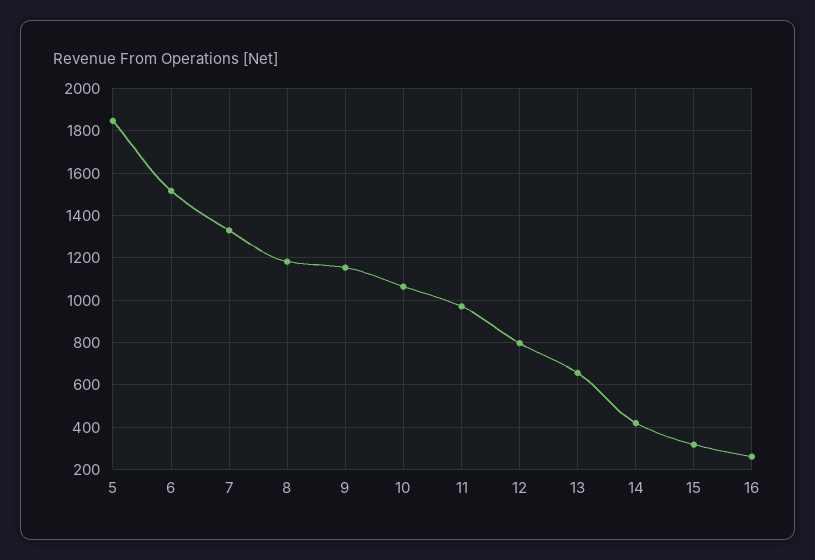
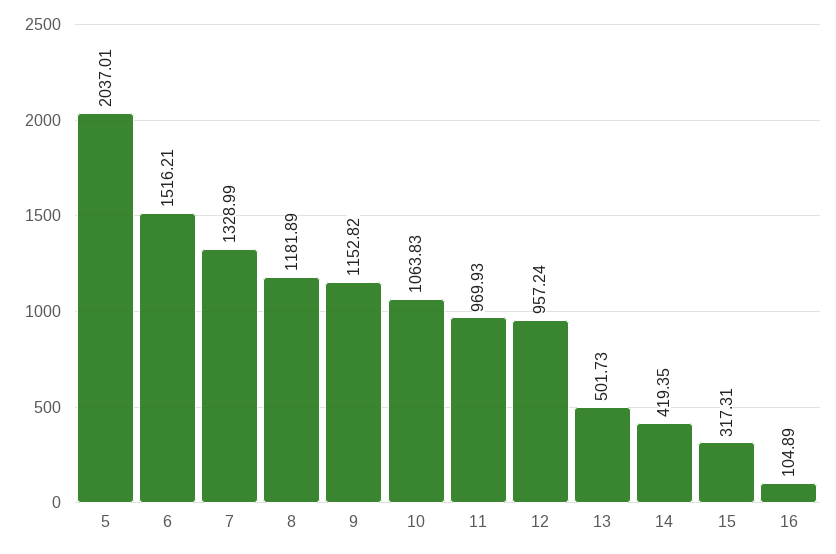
5: 1850 -> 2037.01
12: 800 -> 957.24
13: 650 -> 501.73
16: 250 -> 104.89

